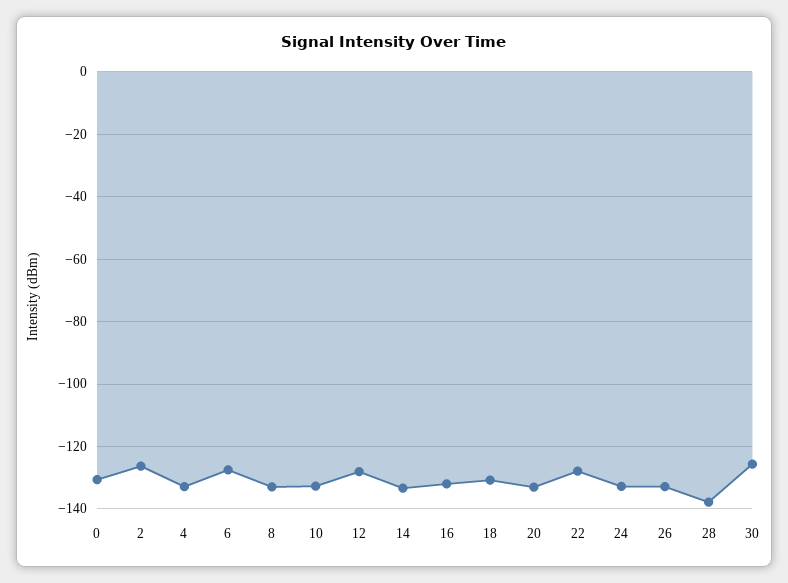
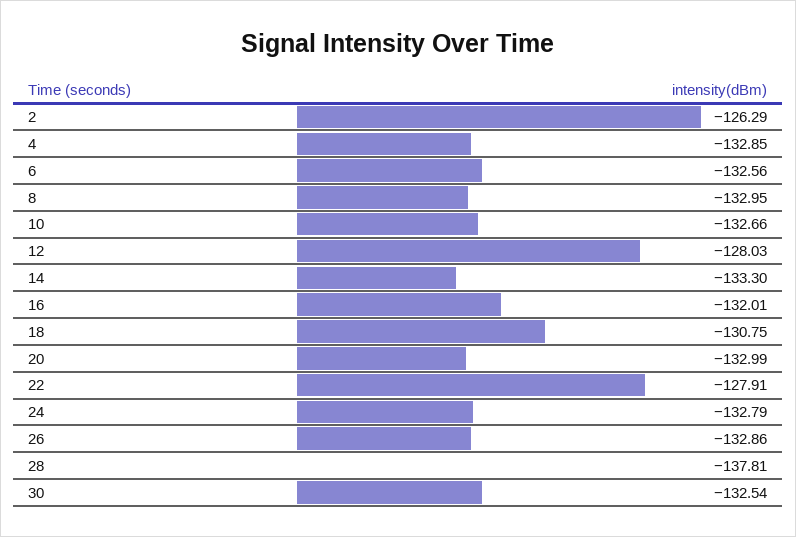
0: -130 -> none
6: -128 -> -132.56
30: -126 -> -132.54

